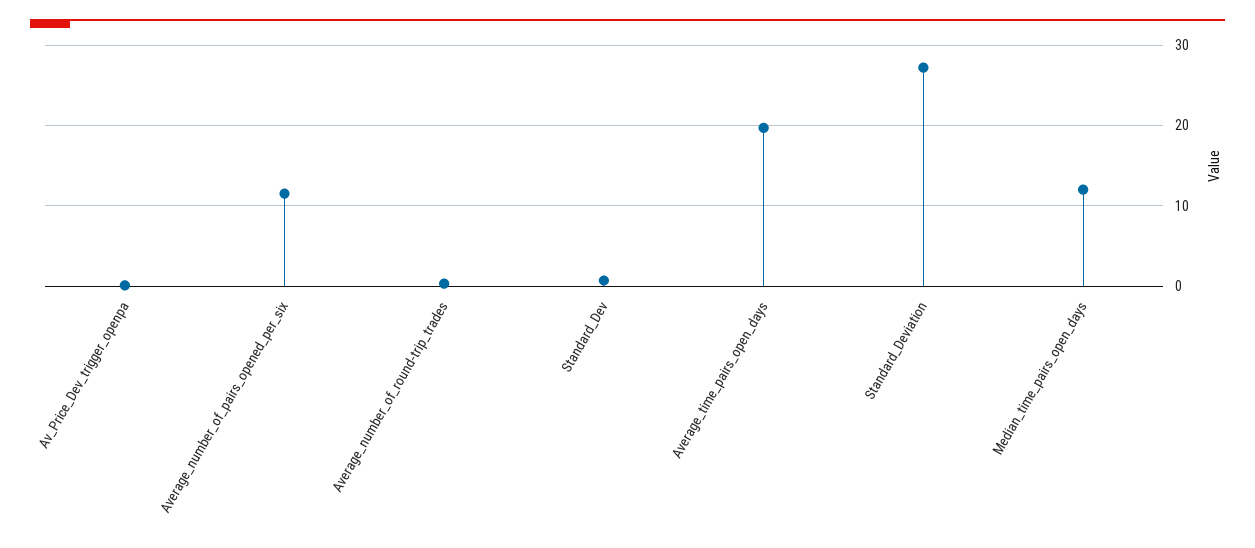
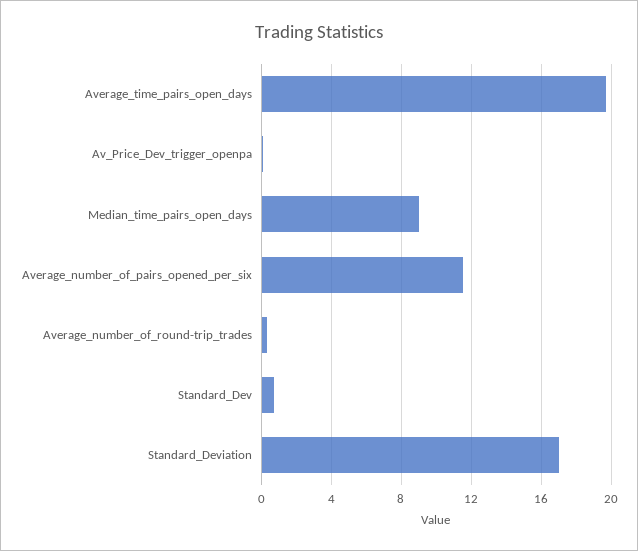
Standard_Deviation: 27 -> 17
Median_time_pairs_open_days: 12 -> 9

